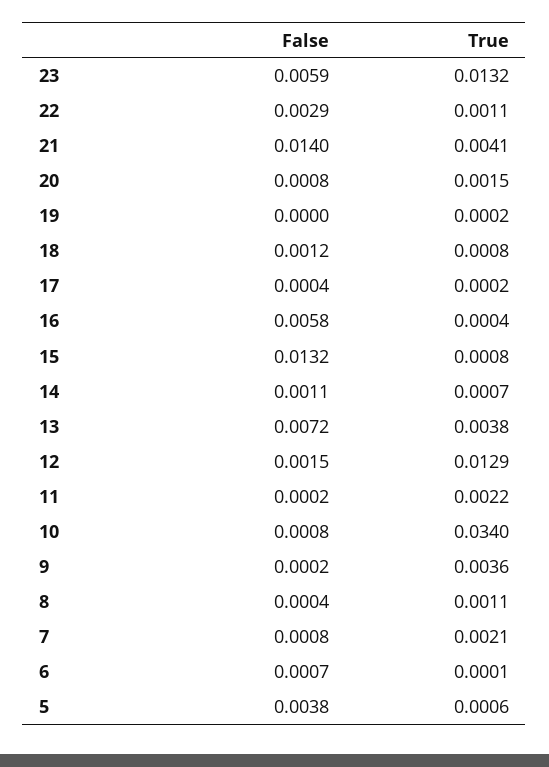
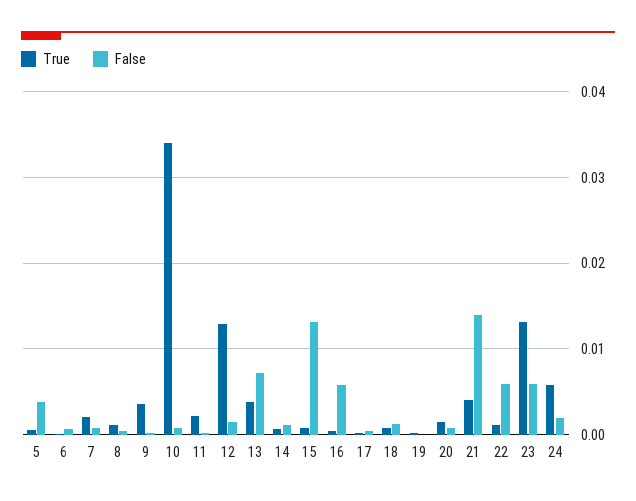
False, 22: 0.0029 -> 0.006
True, 24: none -> 0.006
False, 24: none -> 0.002

